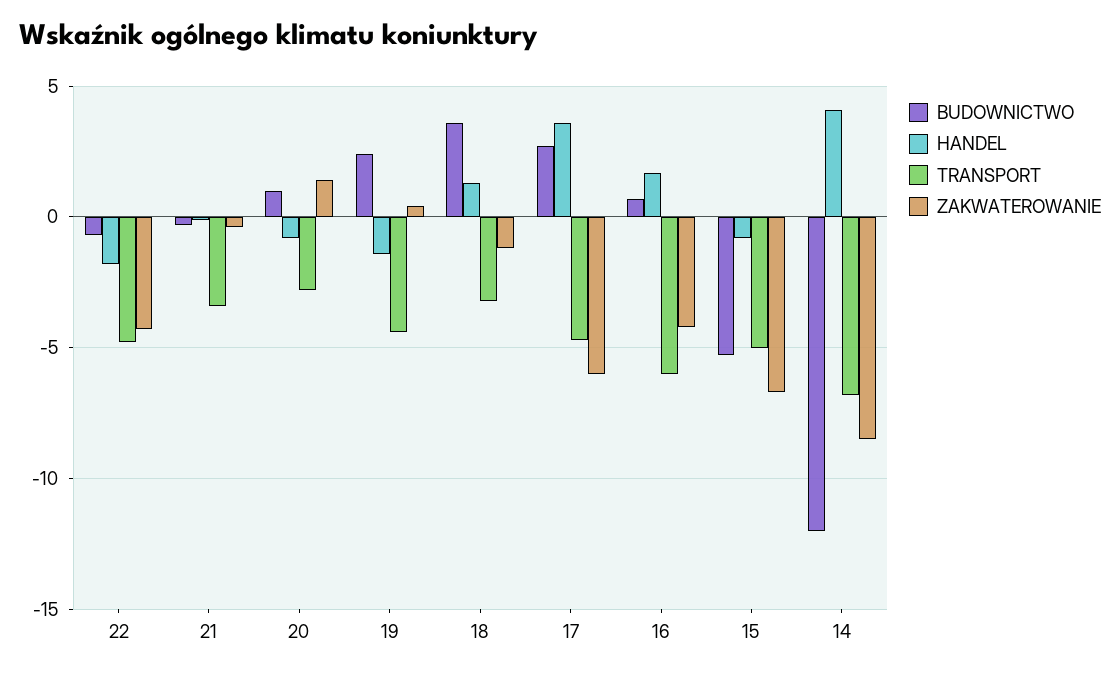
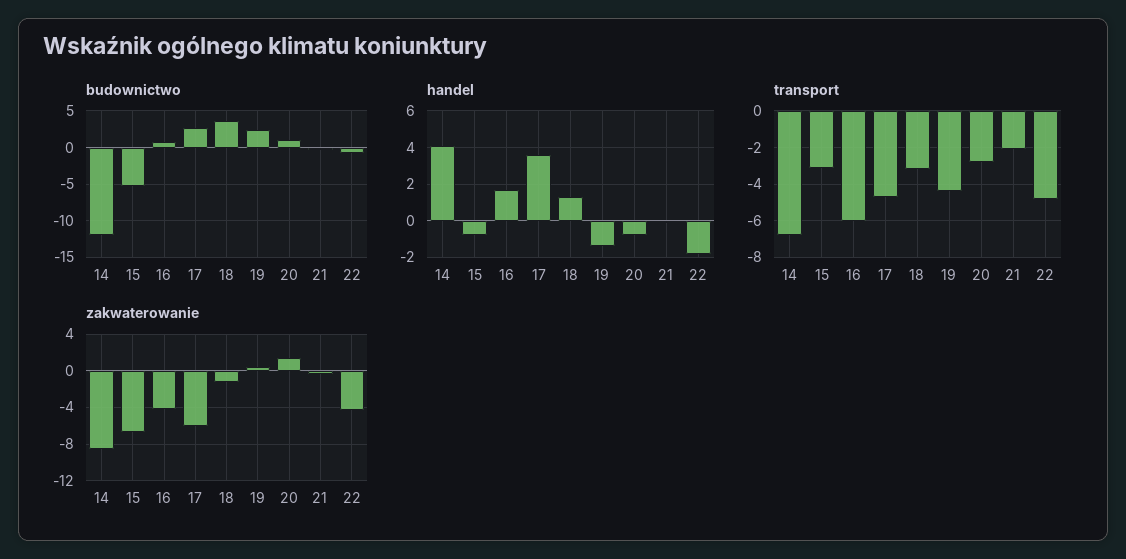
TRANSPORT, 21: -3.5 -> -2
TRANSPORT, 15: -5 -> -3

